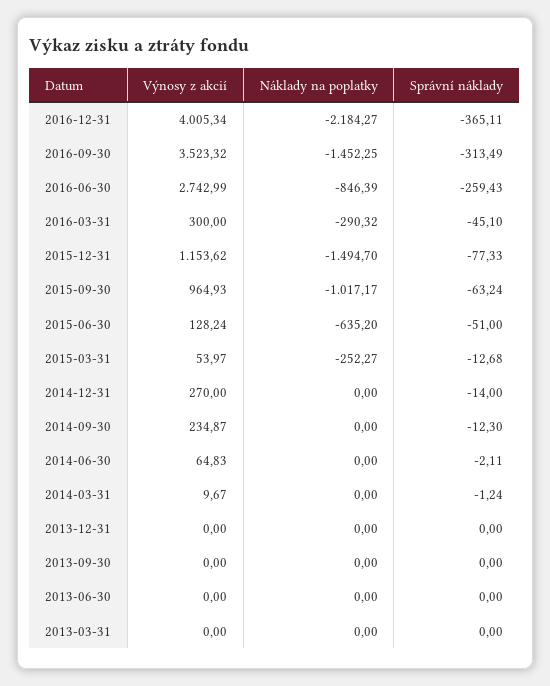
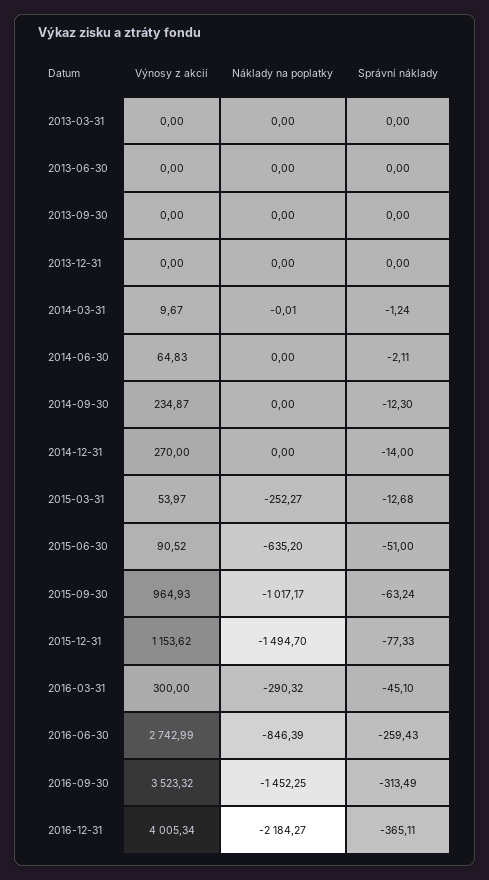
Výnosy z akcií, 2015-06-30: 128.24 -> 90.52
Náklady na poplatky, 2014-03-31: 0 -> -0.01

